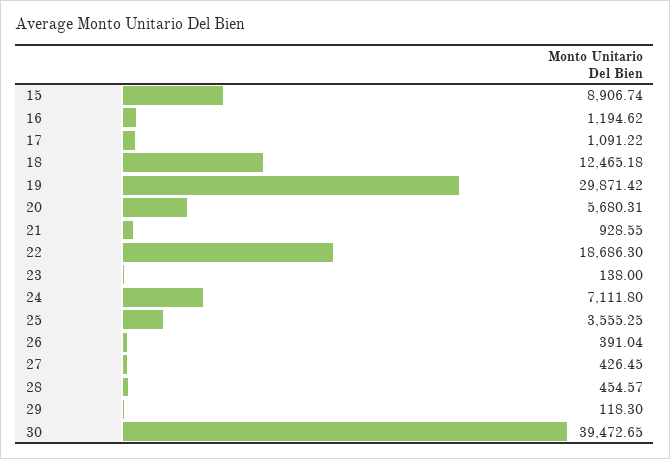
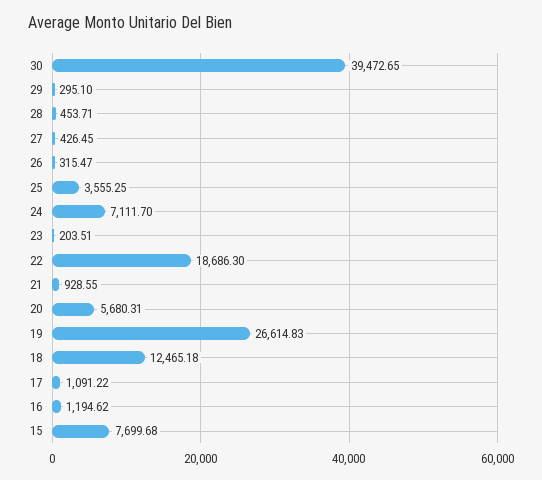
15: 8906.74 -> 7699.68
19: 29871.42 -> 26614.83
23: 138 -> 203.51
24: 7111.8 -> 7111.7
26: 391.04 -> 315.47
28: 454.57 -> 453.71
29: 118.3 -> 295.1

